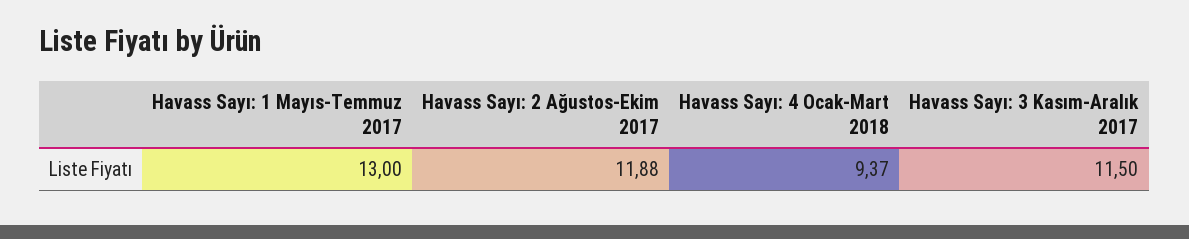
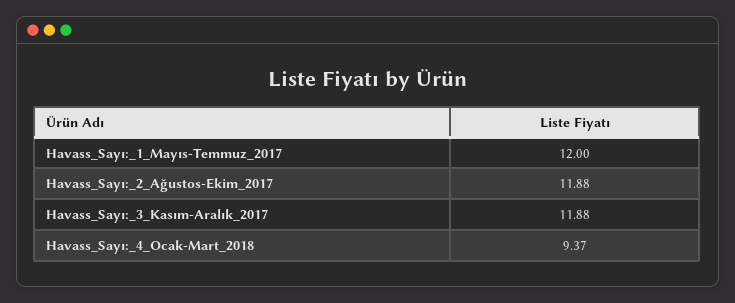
Havass Sayı: 1 Mayıs-Temmuz 2017: 13 -> 12
Havass Sayı: 3 Kasım-Aralık 2017: 11.5 -> 11.88

